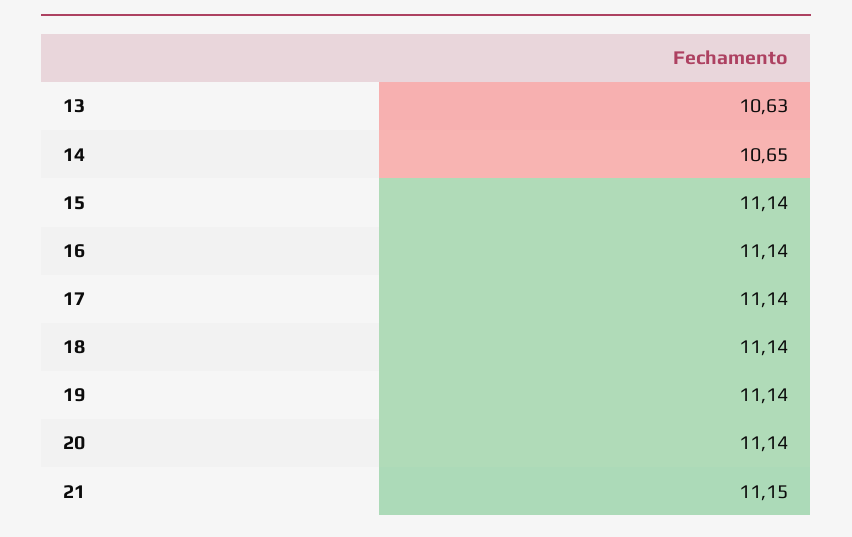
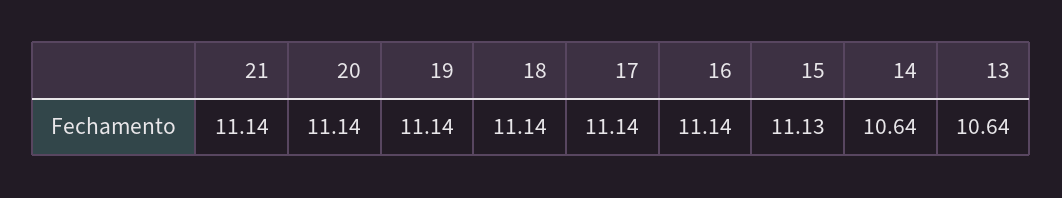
13: 10.63 -> 10.64
14: 10.65 -> 10.64
15: 11.14 -> 11.13
21: 11.15 -> 11.14

